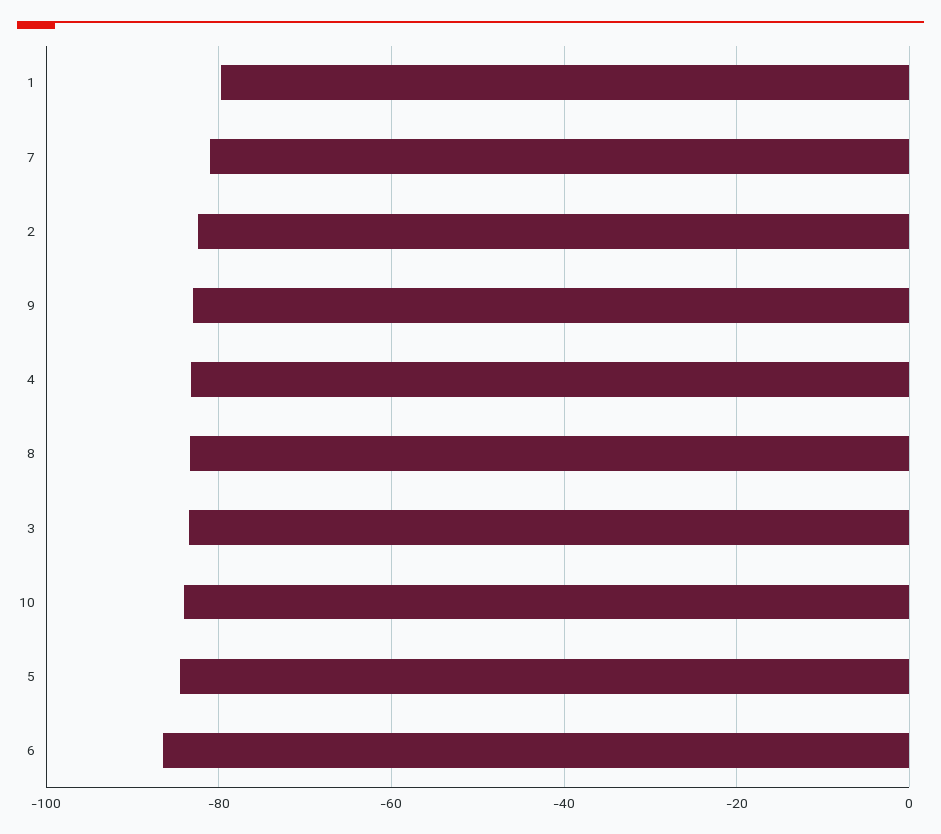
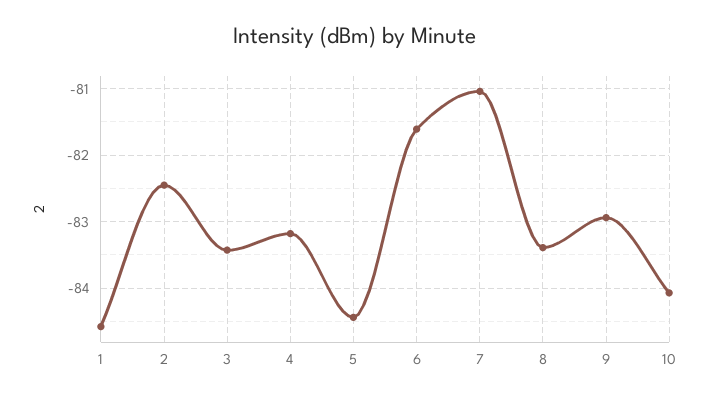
1: -80 -> -84.6
6: -86 -> -81.6

